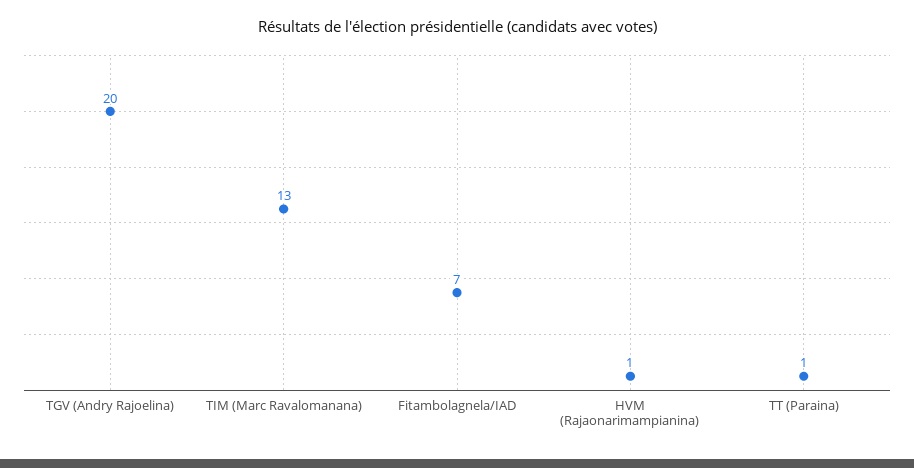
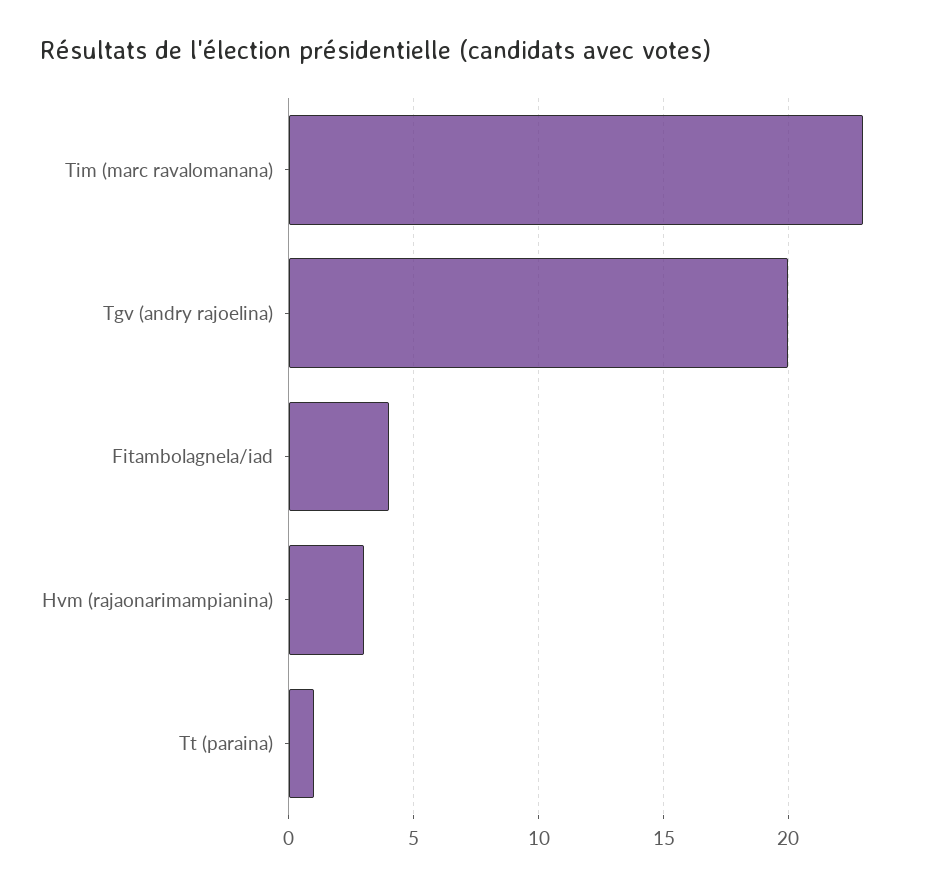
TIM (Marc Ravalomanana): 13 -> 23
Fitambolagnela/IAD: 7 -> 4
HVM (Rajaonarimampianina): 1 -> 3

